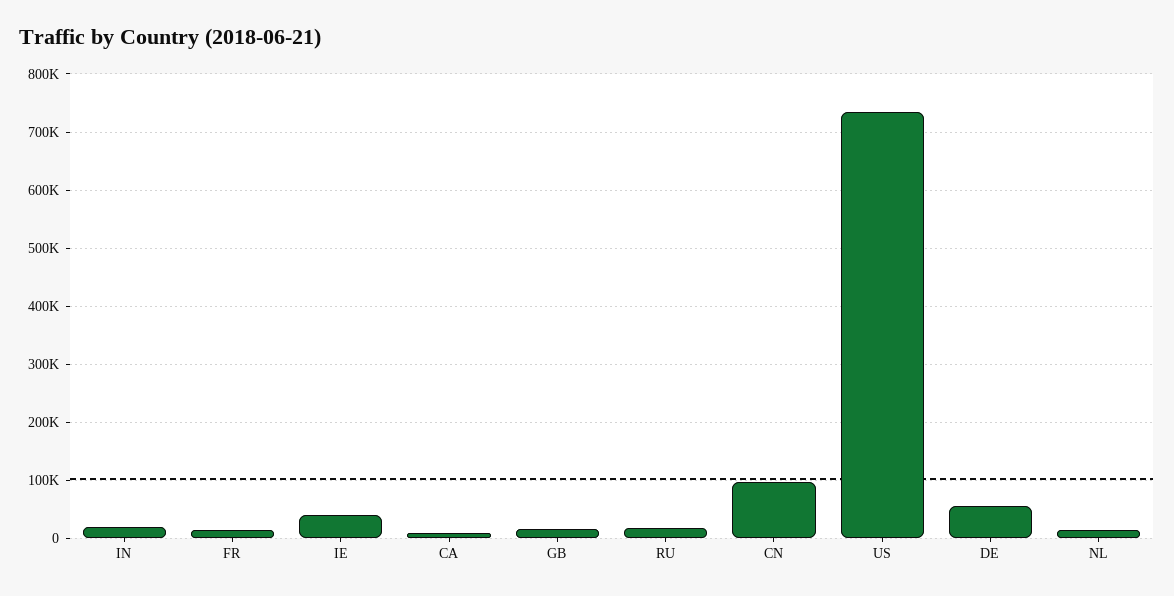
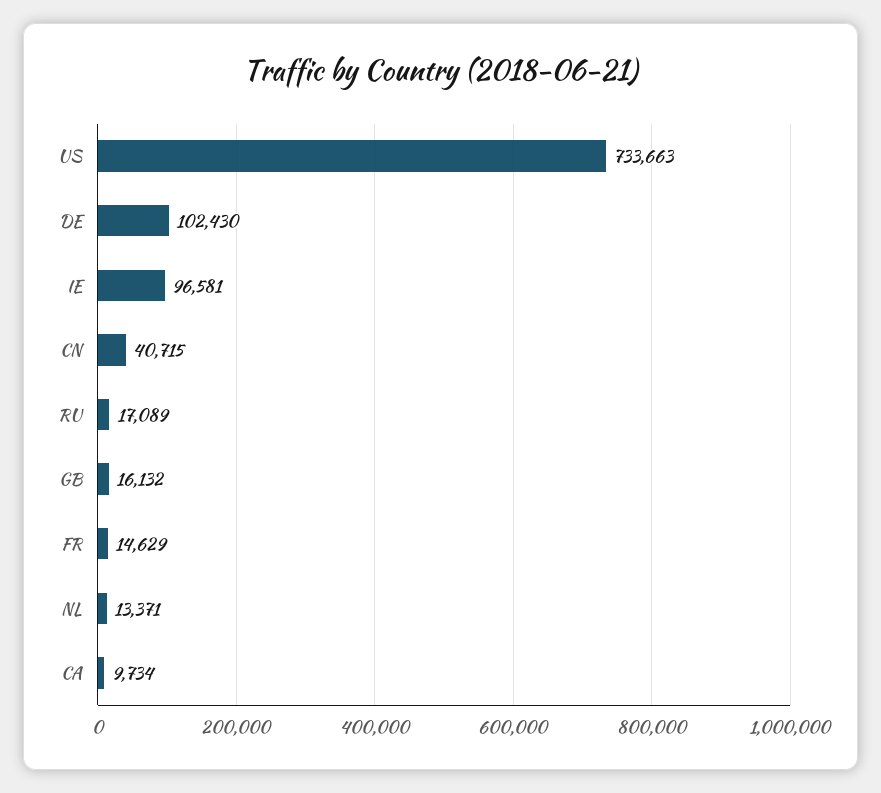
IN: 20000 -> none
IE: 40000 -> 96581
CN: 100000 -> 40715
DE: 60000 -> 102430

